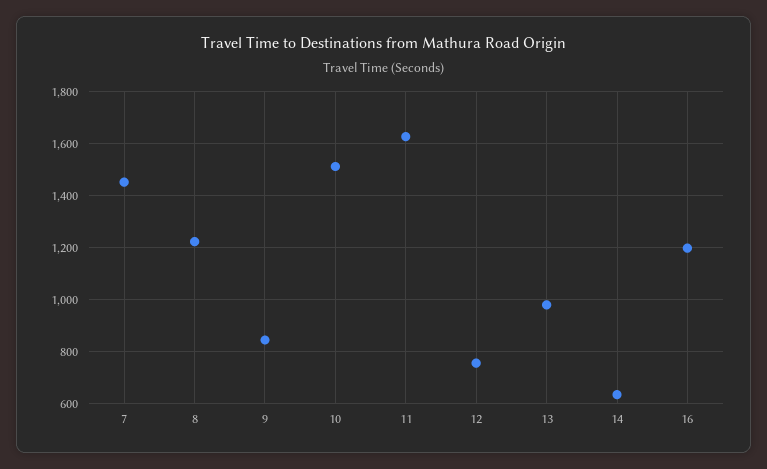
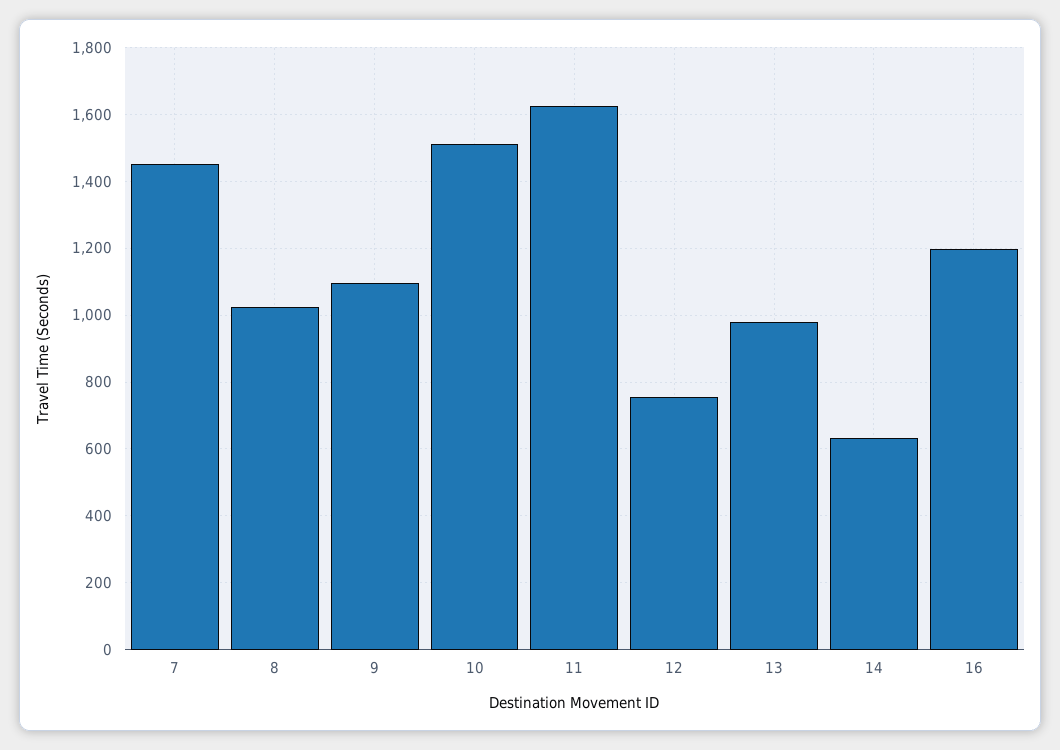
8: 1225 -> 1020
9: 850 -> 1100

